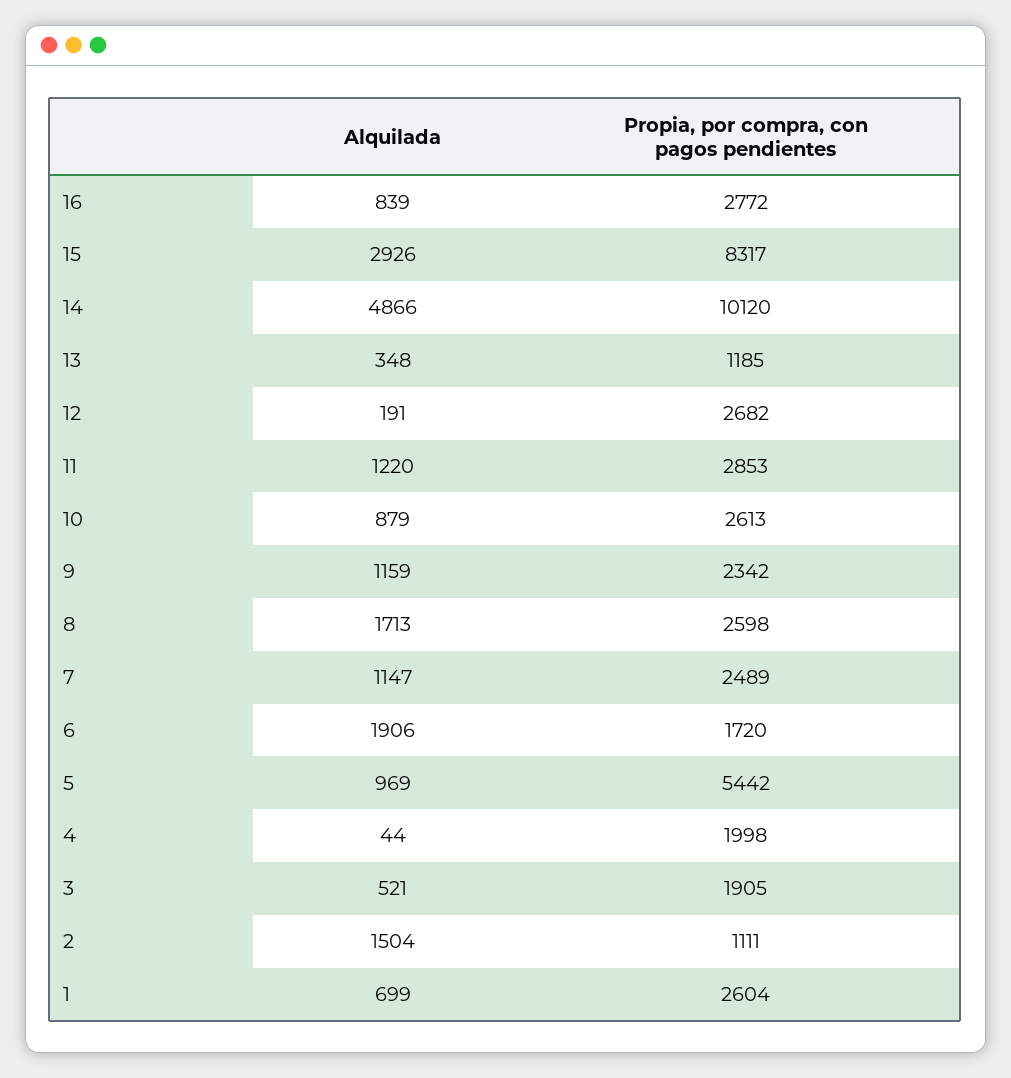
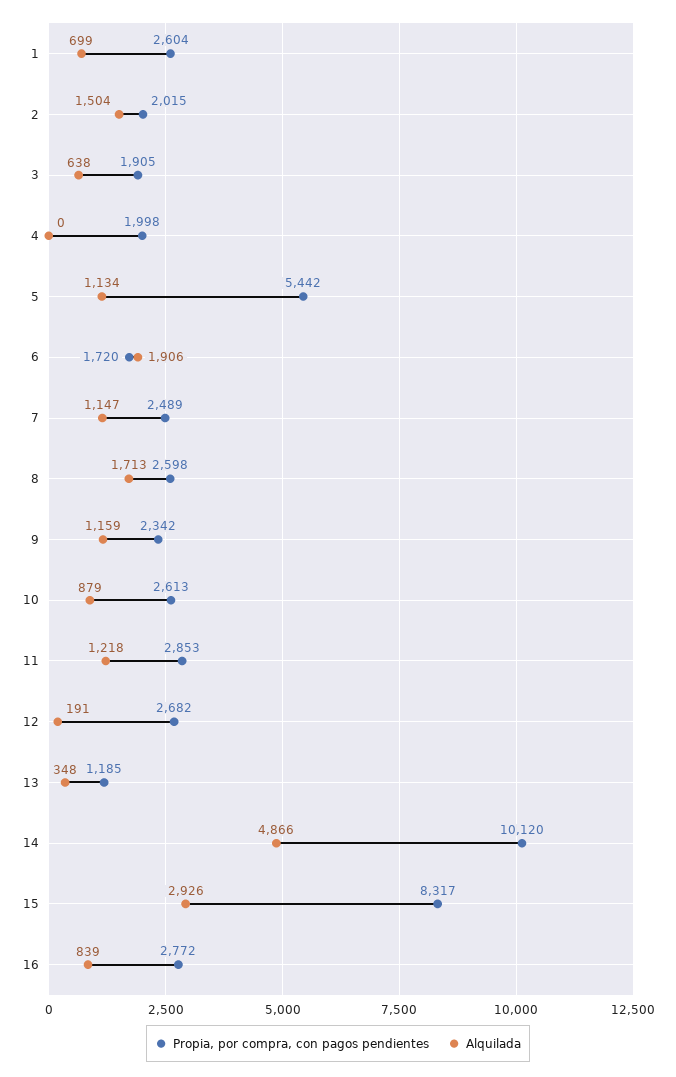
Alquilada, 11: 1220 -> 1218
Alquilada, 5: 969 -> 1134
Alquilada, 4: 44 -> 0
Alquilada, 3: 521 -> 638
Propia, por compra, con pagos pendientes, 2: 1111 -> 2015

